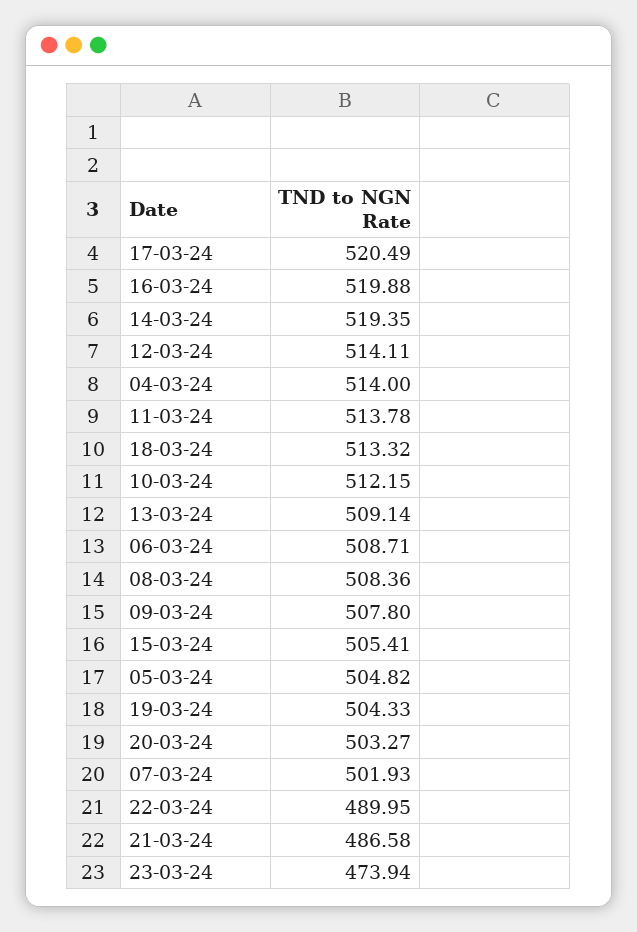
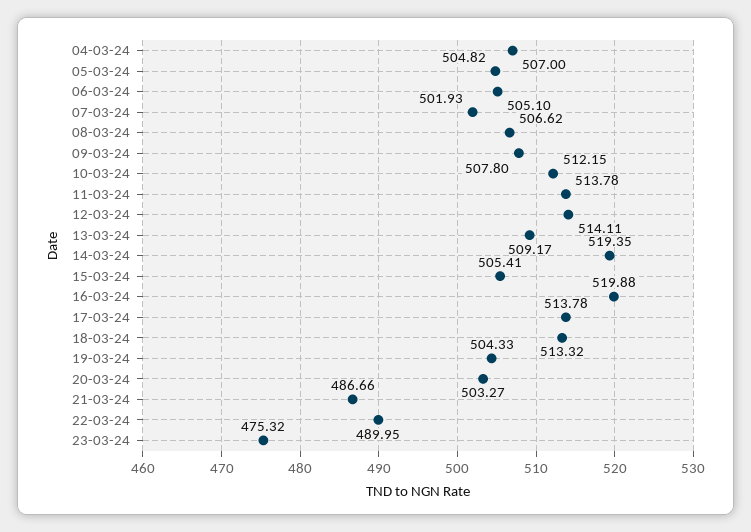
17-03-24: 520.49 -> 513.78
04-03-24: 514 -> 507
13-03-24: 509.14 -> 509.17
06-03-24: 508.71 -> 505.1
08-03-24: 508.36 -> 506.62
21-03-24: 486.58 -> 486.66
23-03-24: 473.94 -> 475.32

